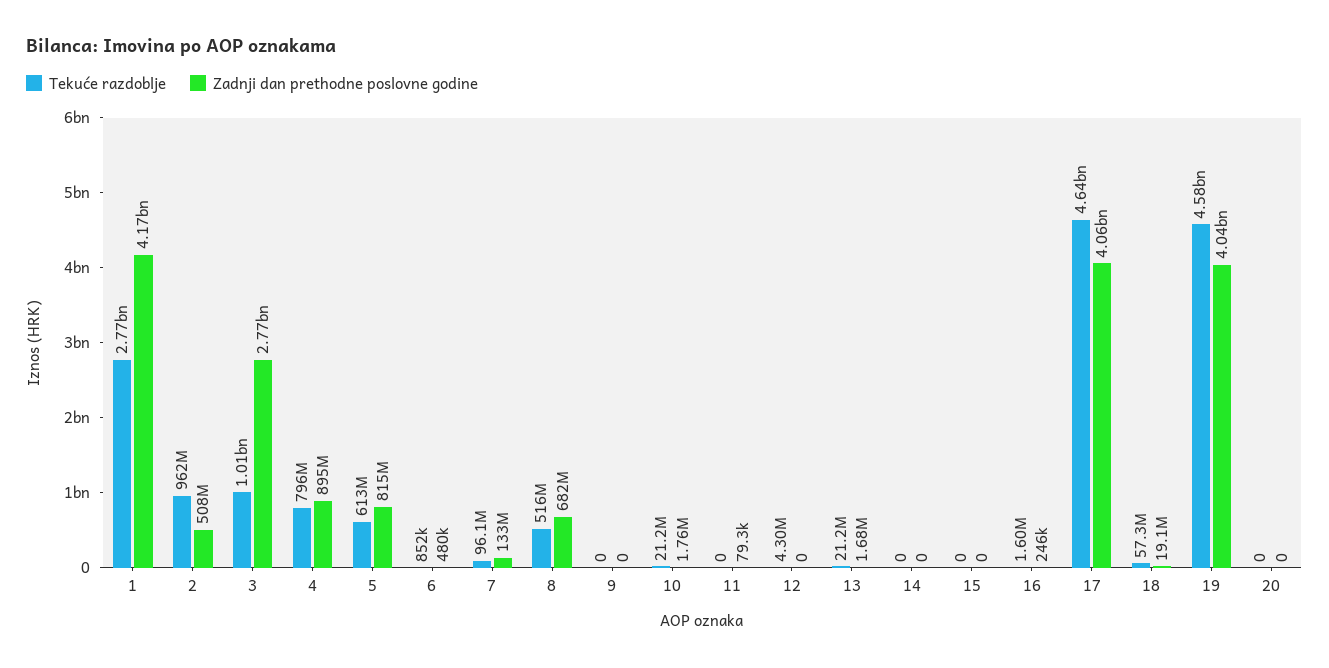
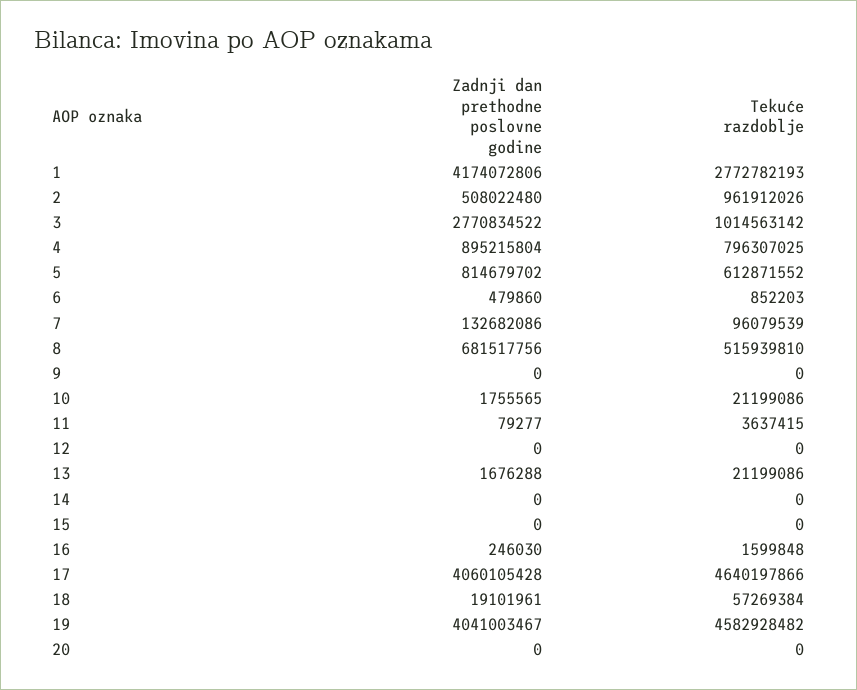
Tekuće razdoblje, 11: 0 -> 3637415
Tekuće razdoblje, 12: 4300000 -> 0

